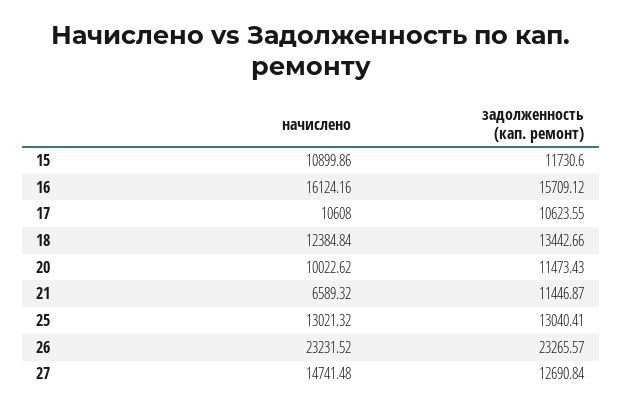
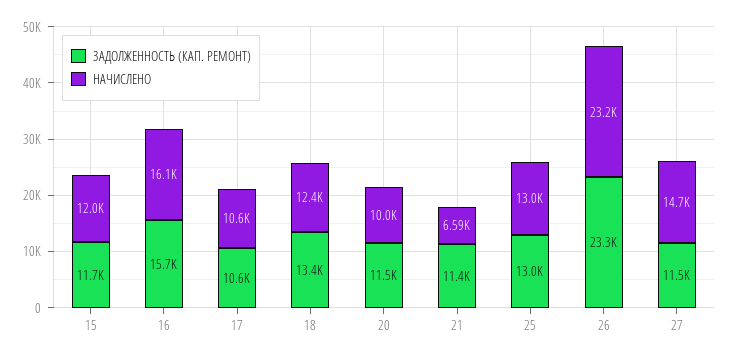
начислено, 15: 10899.86 -> 12000
задолженность (кап. ремонт), 27: 12690.84 -> 11500

